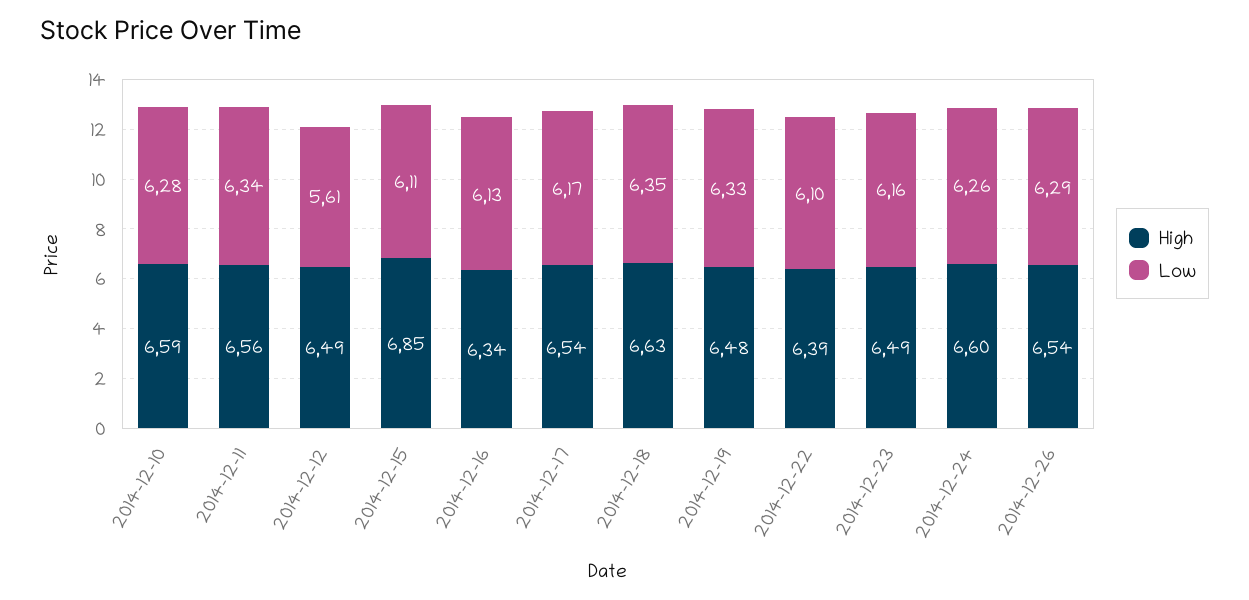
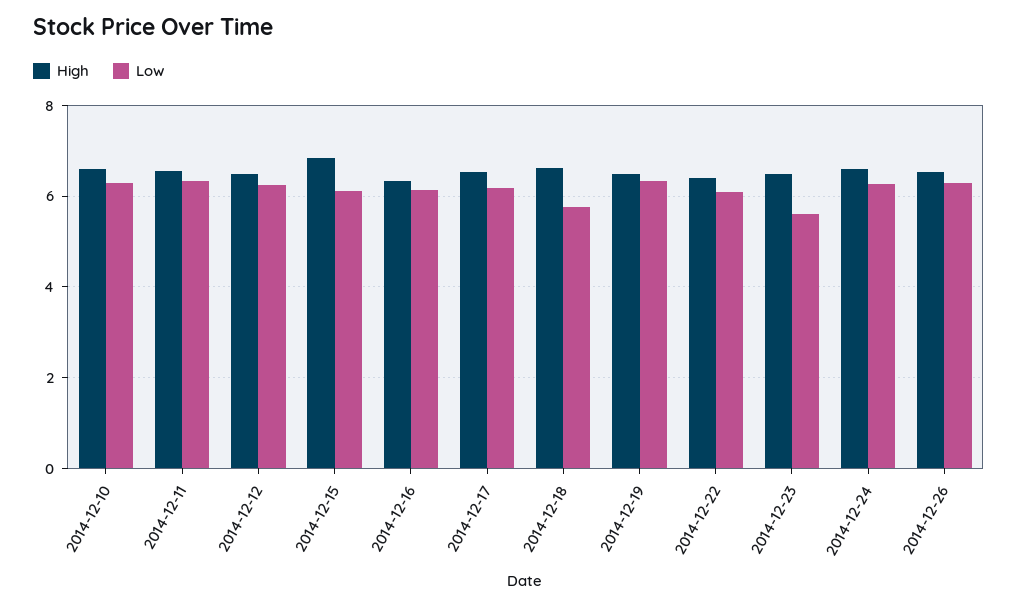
Low, 2014-12-12: 5.61 -> 6.2
Low, 2014-12-18: 6.35 -> 5.8
Low, 2014-12-23: 6.16 -> 5.6

